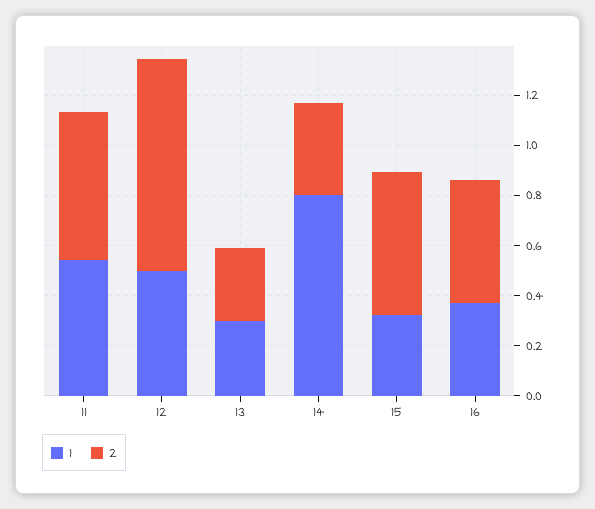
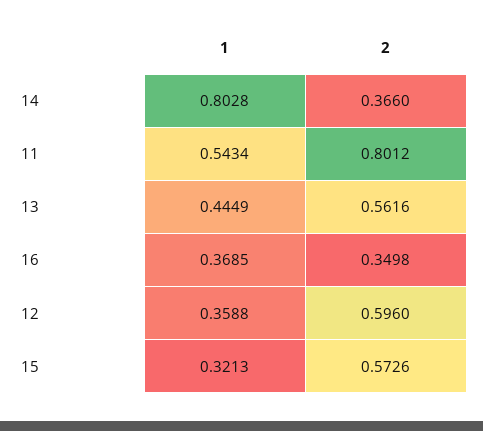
2, 11: 0.6 -> 0.8012
1, 12: 0.5 -> 0.3588
2, 12: 0.85 -> 0.596
1, 13: 0.3 -> 0.4449
2, 13: 0.3 -> 0.5616
2, 16: 0.5 -> 0.3498

